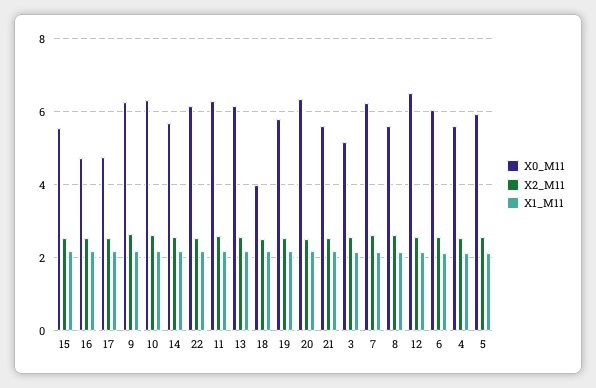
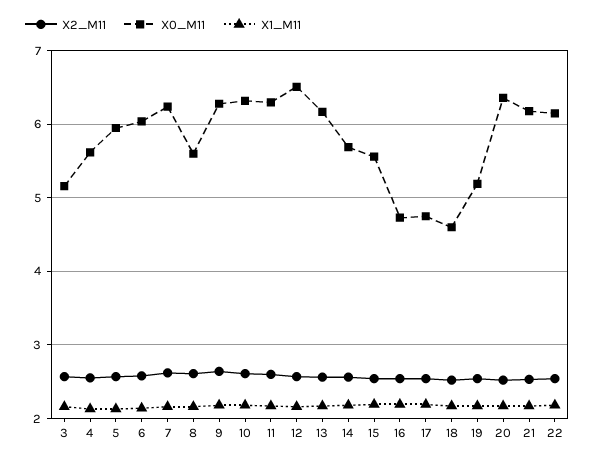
X0_M11, 18: 4 -> 4.6
X0_M11, 19: 5.8 -> 5.2
X0_M11, 21: 5.6 -> 6.2

